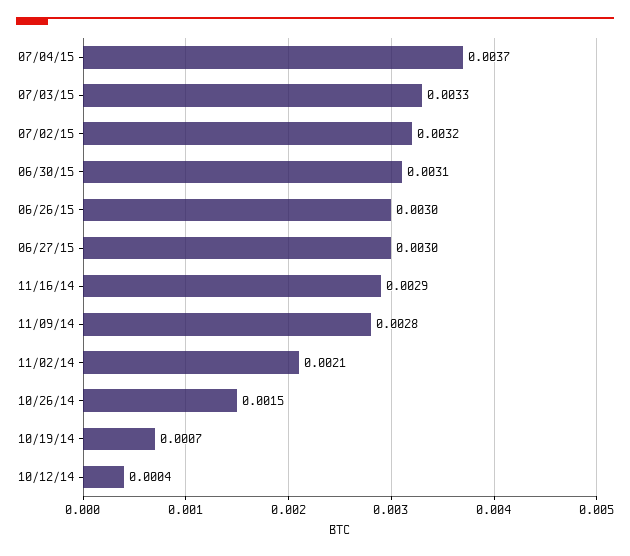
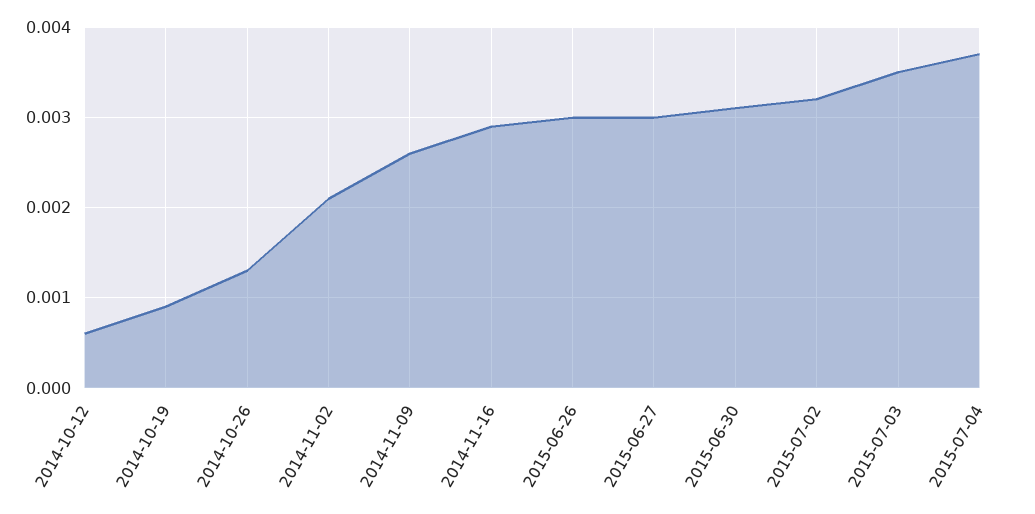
07/03/15: 0.0033 -> 0.0035
11/09/14: 0.0028 -> 0.0026
10/26/14: 0.0015 -> 0.0013
10/19/14: 0.0007 -> 0.0009
10/12/14: 0.0004 -> 0.0006

